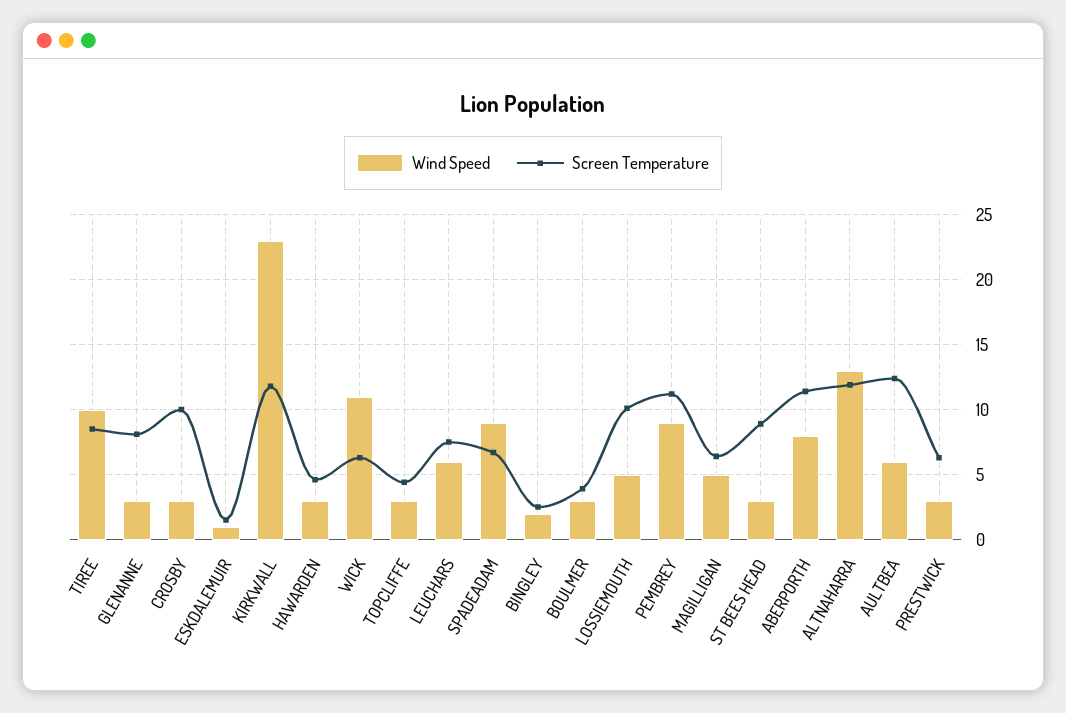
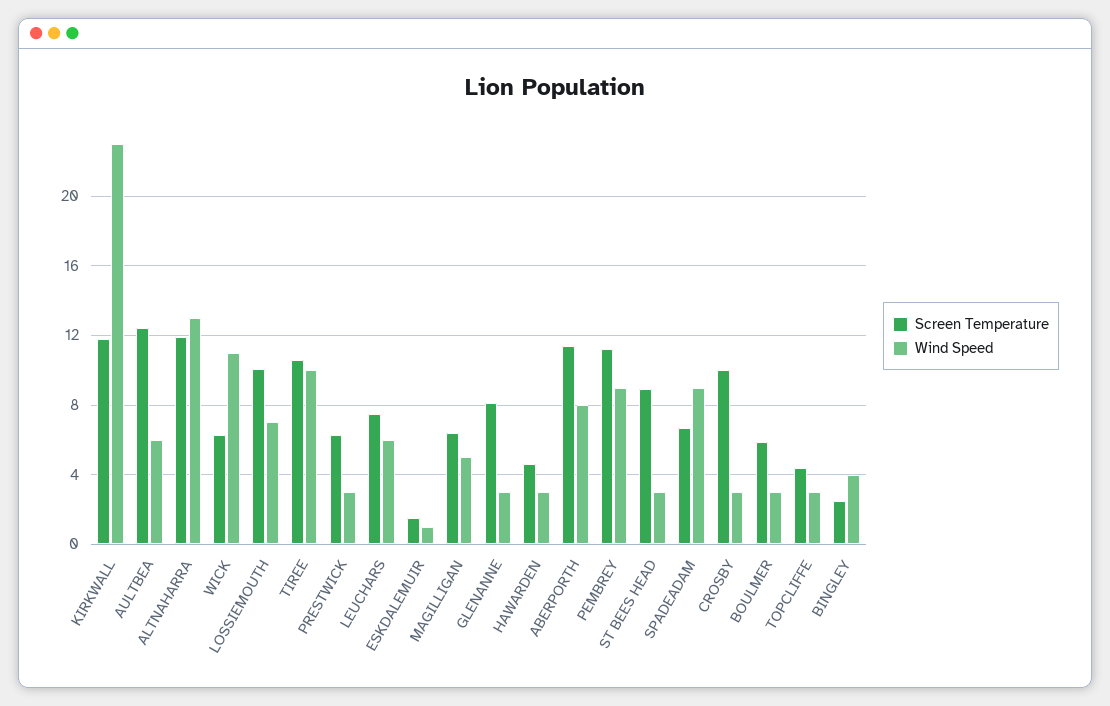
Screen Temperature, TIREE: 8.5 -> 10.5
Wind Speed, BINGLEY: 2 -> 4
Screen Temperature, BOULMER: 4 -> 6
Wind Speed, LOSSIEMOUTH: 5 -> 7

